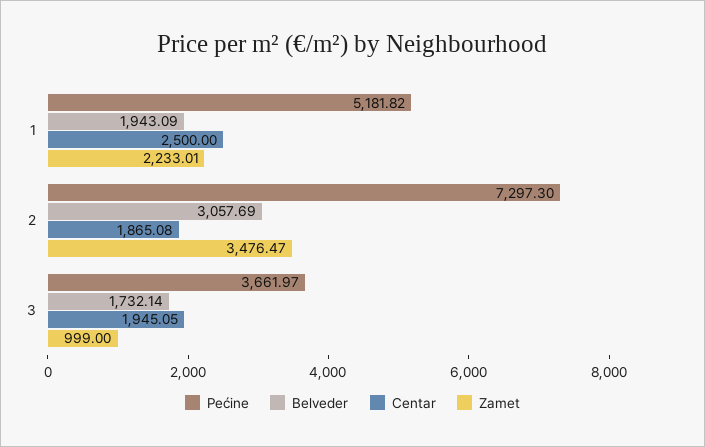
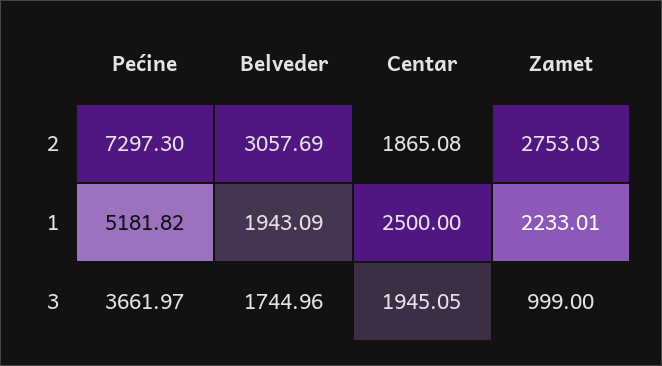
Zamet, 2: 3476.47 -> 2753.03
Belveder, 3: 1732.14 -> 1744.96

